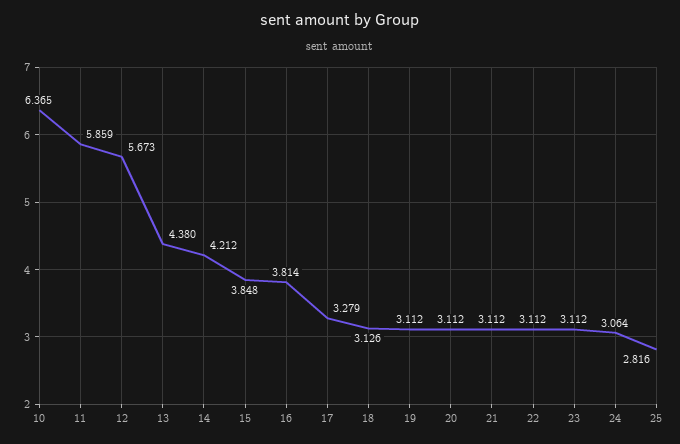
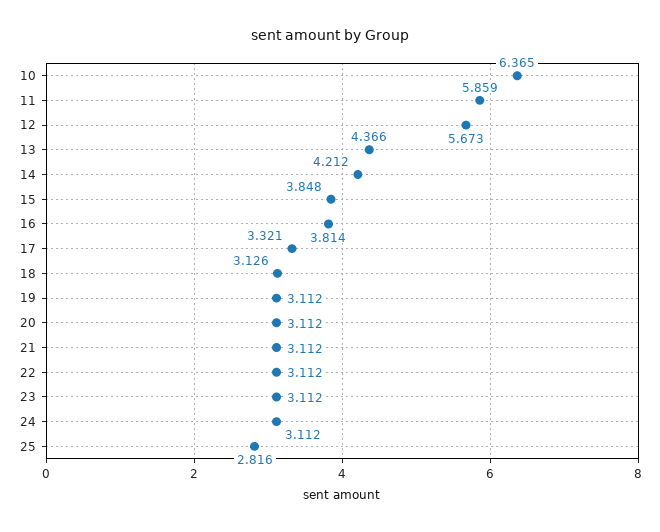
13: 4.38 -> 4.366
17: 3.279 -> 3.321
24: 3.064 -> 3.112

